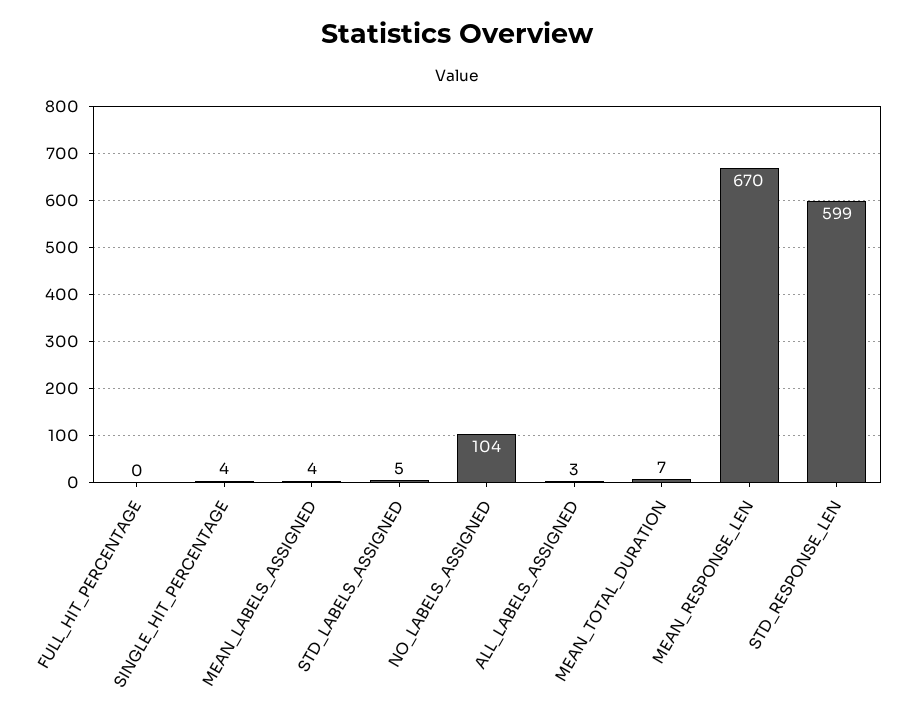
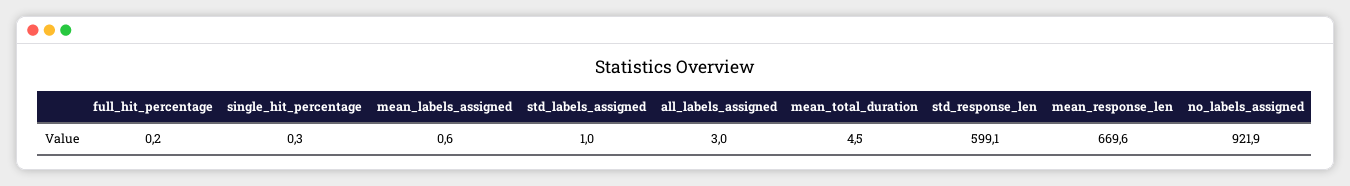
SINGLE_HIT_PERCENTAGE: 4 -> 0.3
MEAN_LABELS_ASSIGNED: 4 -> 0.6
STD_LABELS_ASSIGNED: 5 -> 1
NO_LABELS_ASSIGNED: 104 -> 921.9
MEAN_TOTAL_DURATION: 7 -> 4.5

